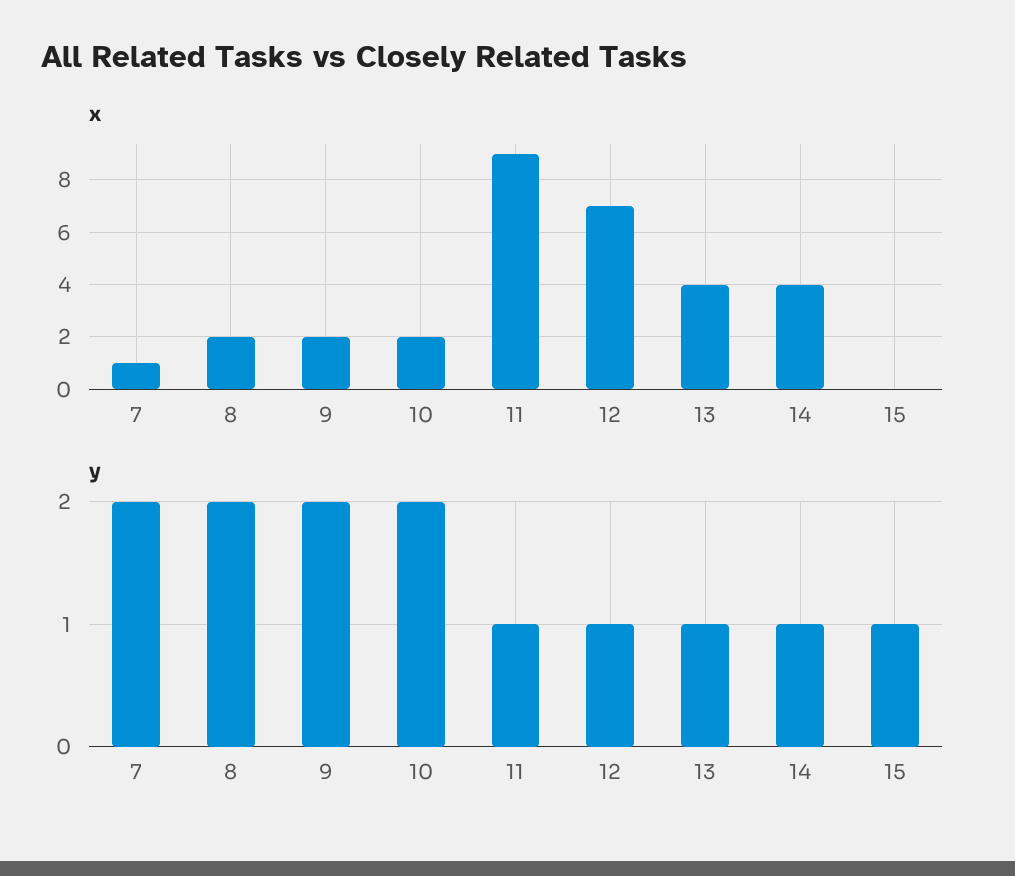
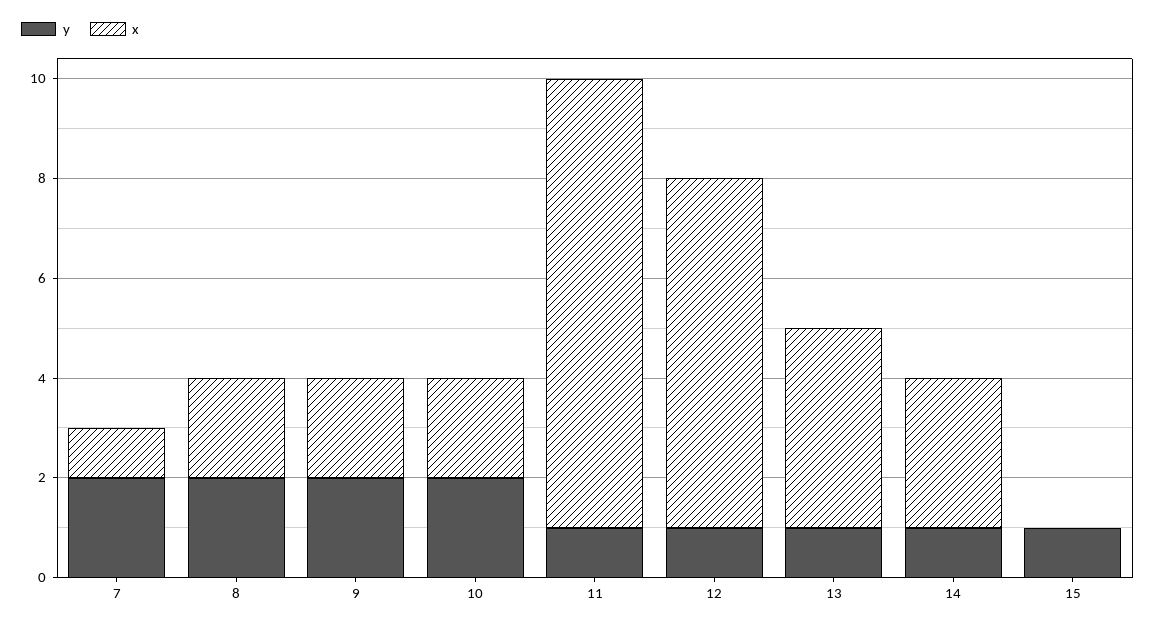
x, 14: 4 -> 3

